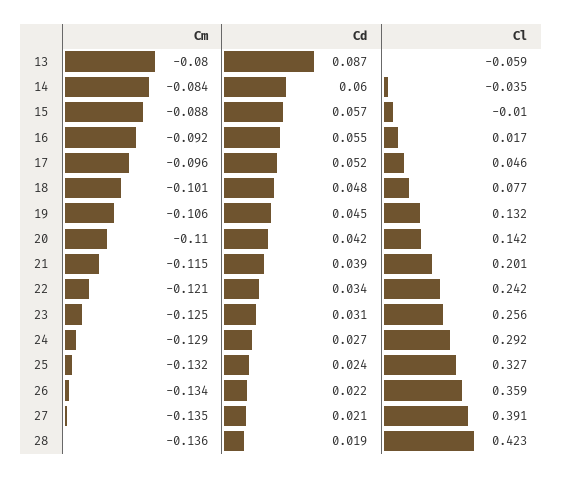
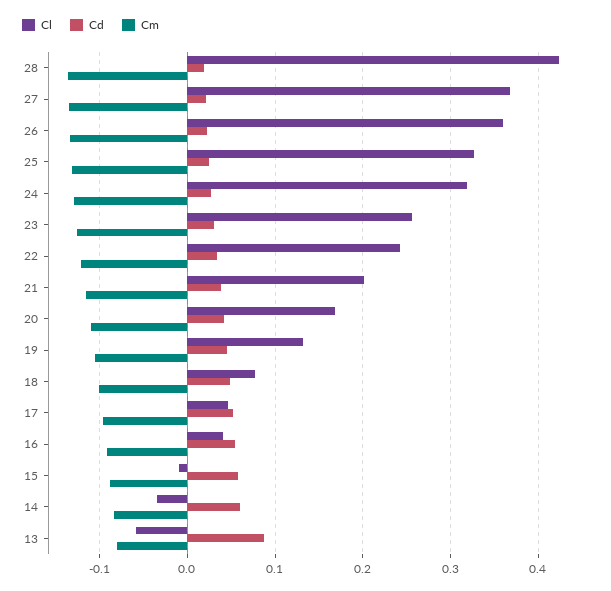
Cl, 16: 0.017 -> 0.04
Cl, 20: 0.142 -> 0.17
Cl, 24: 0.292 -> 0.32
Cl, 27: 0.391 -> 0.37

